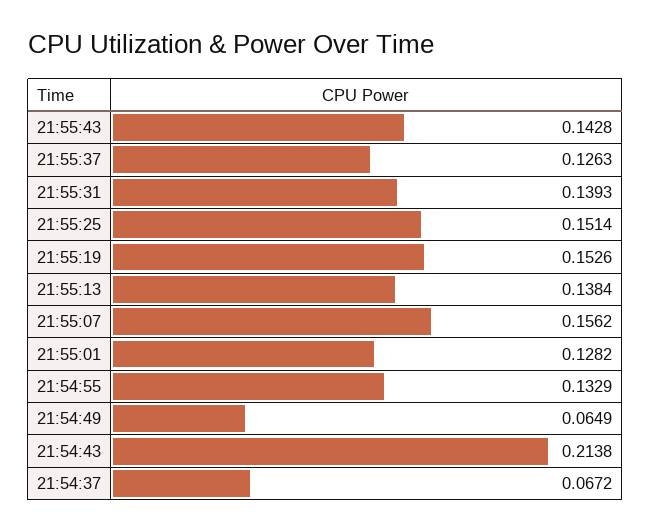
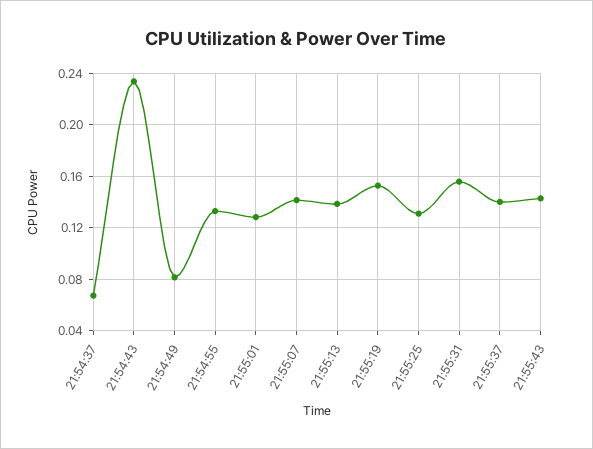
21:55:37: 0.1263 -> 0.14
21:55:31: 0.1393 -> 0.155
21:55:25: 0.1514 -> 0.13
21:55:07: 0.1562 -> 0.14
21:54:49: 0.0649 -> 0.08
21:54:43: 0.2138 -> 0.235

